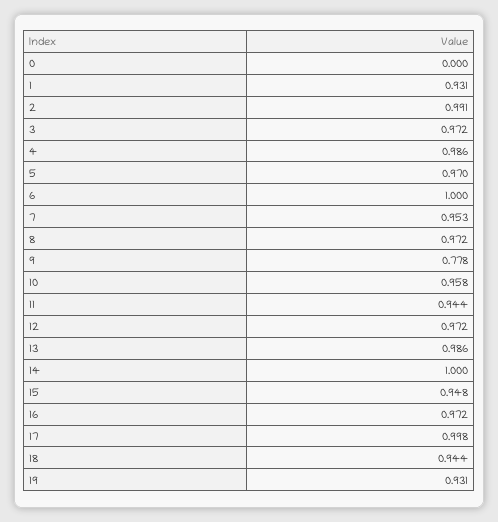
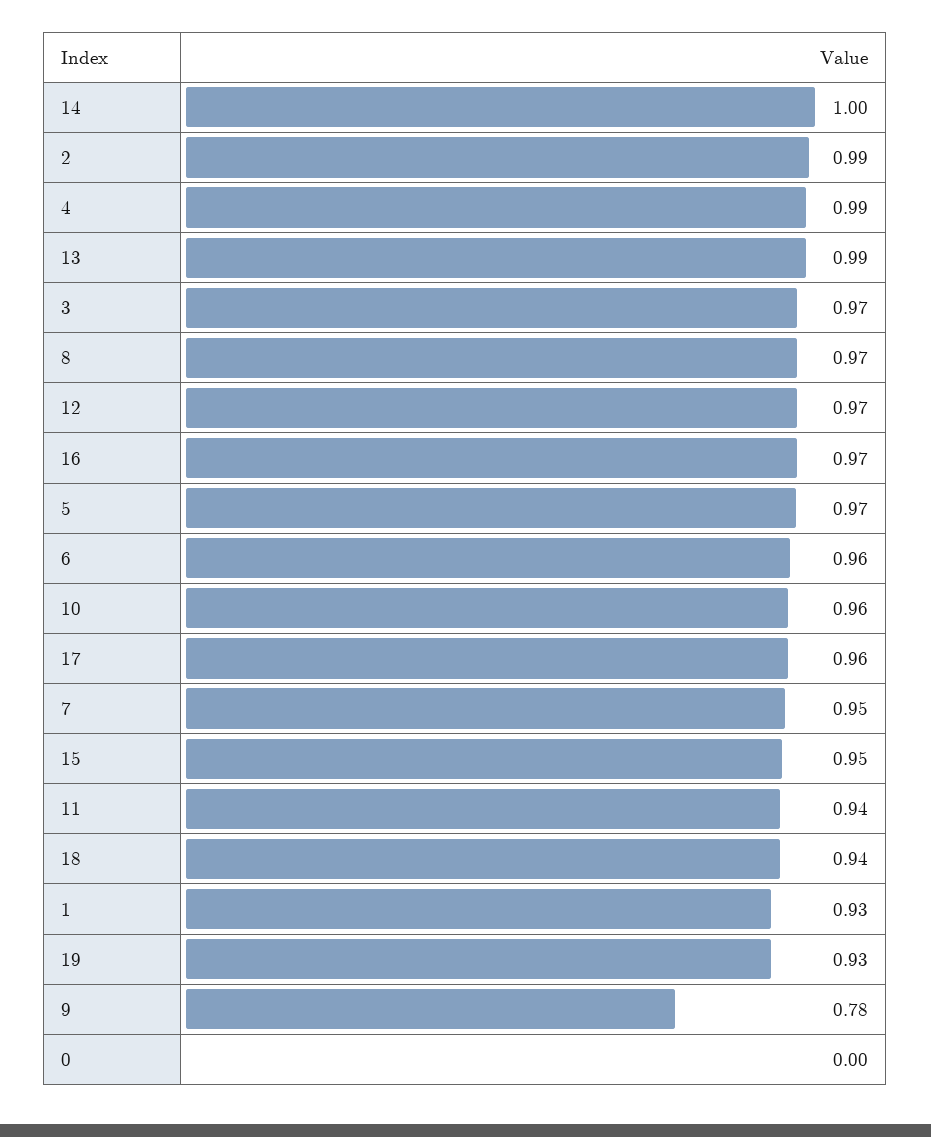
6: 1 -> 0.96
17: 0.998 -> 0.96

